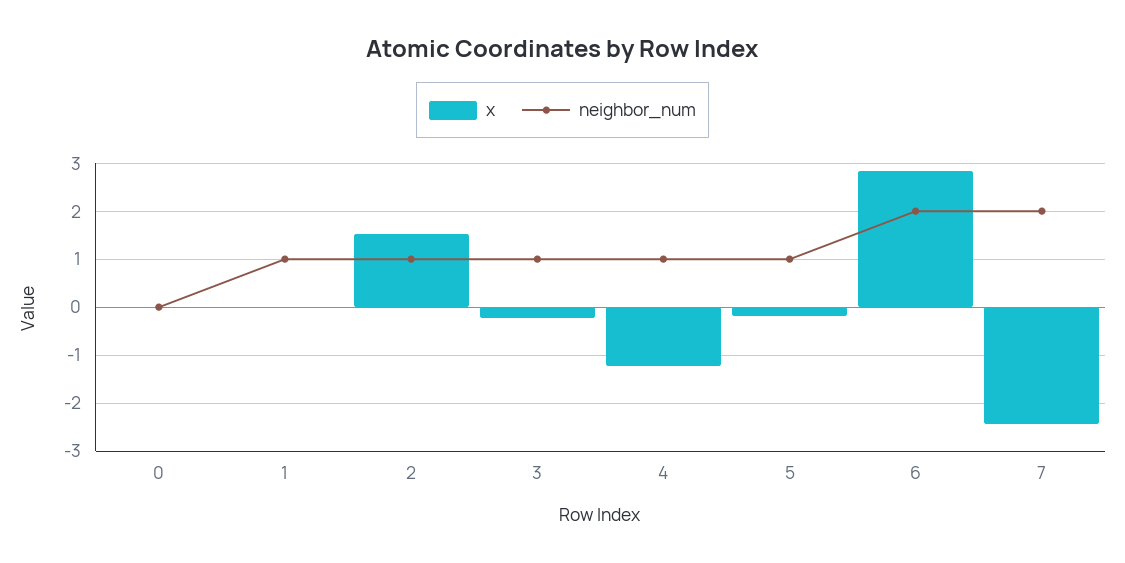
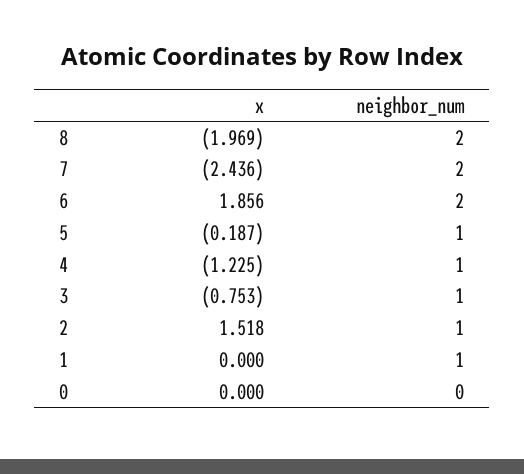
x, 3: -0.2 -> -0.753
x, 6: 2.8 -> 1.856
x, 8: none -> -1.969
neighbor_num, 8: none -> 2

